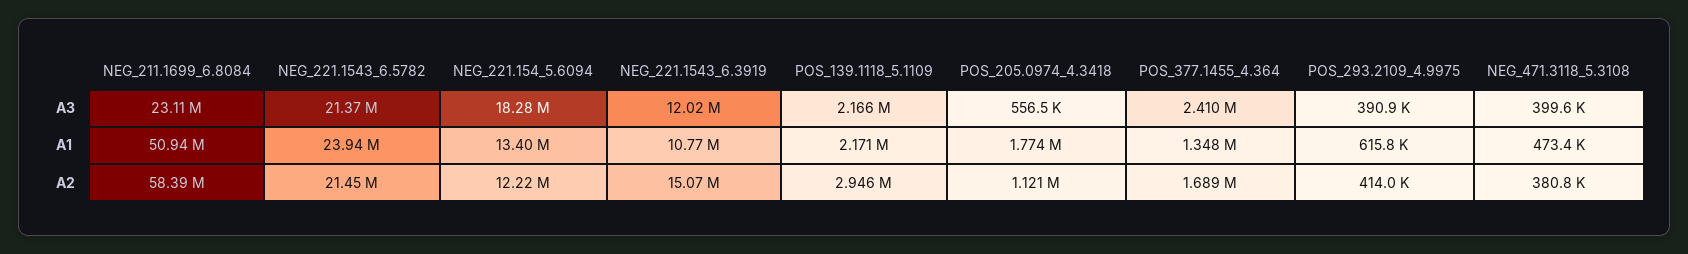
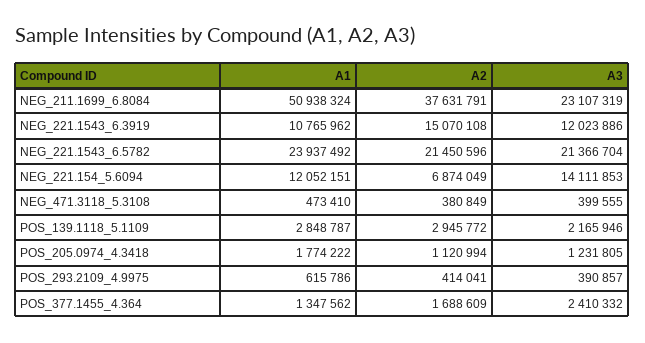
NEG_221.154_5.6094, A3: 18280000 -> 14111853
POS_205.0974_4.3418, A3: 556500 -> 1231805
NEG_221.154_5.6094, A1: 13400000 -> 12052151
POS_139.1118_5.1109, A1: 2171000 -> 2848787
NEG_211.1699_6.8084, A2: 58390000 -> 37631791
NEG_221.154_5.6094, A2: 12220000 -> 6874049

